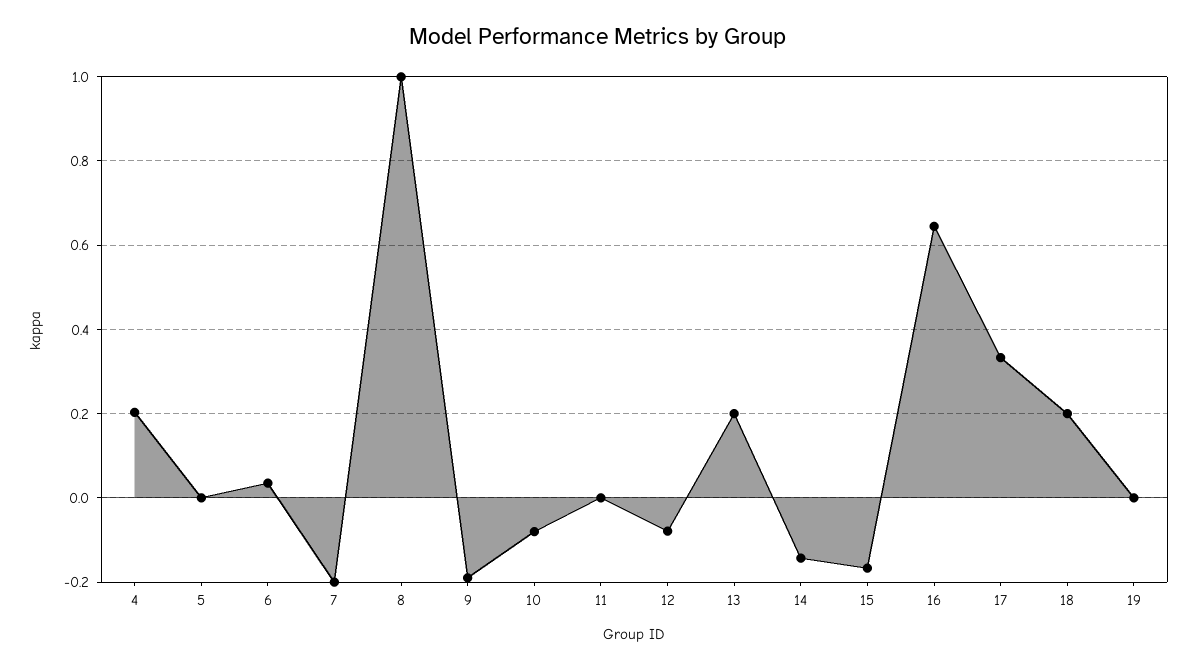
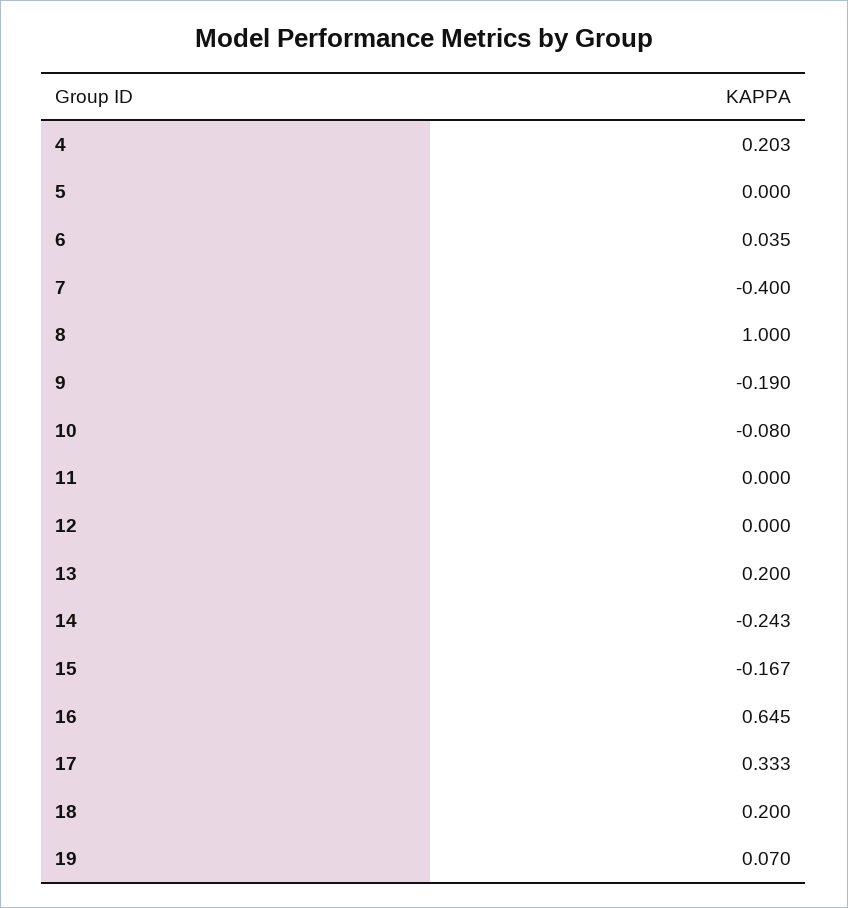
7: -0.2 -> -0.4
12: -0.08 -> 0
14: -0.14 -> -0.243
19: 0 -> 0.07

